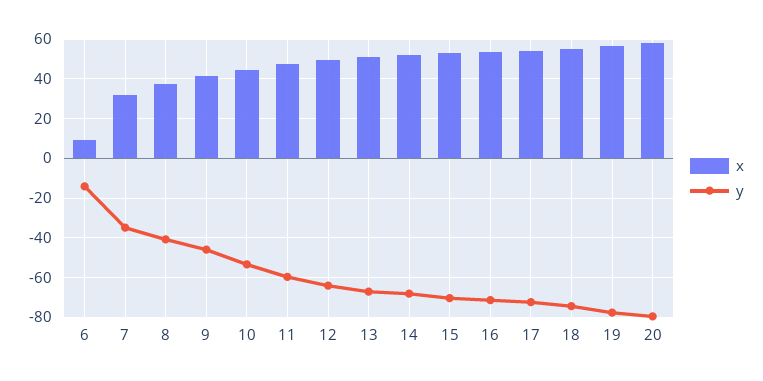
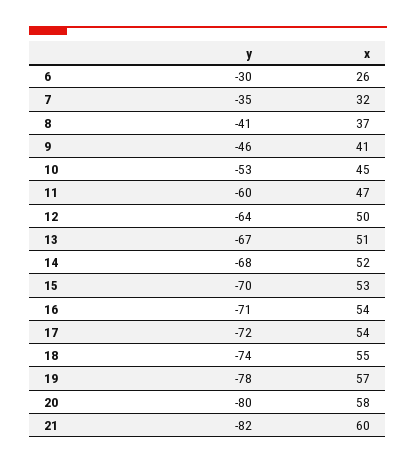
x, 6: 10 -> 26
y, 6: -15 -> -30
y, 21: none -> -82
x, 21: none -> 60

